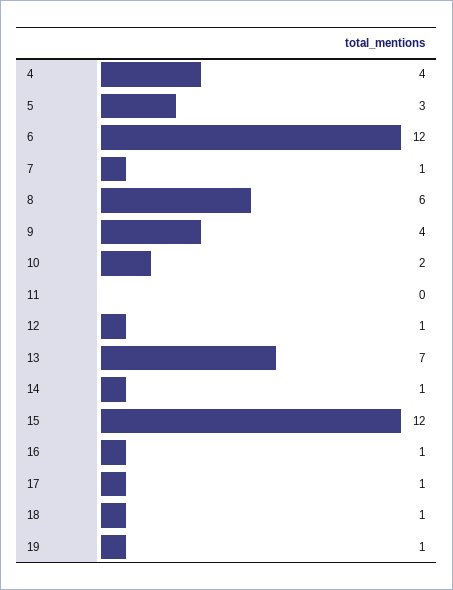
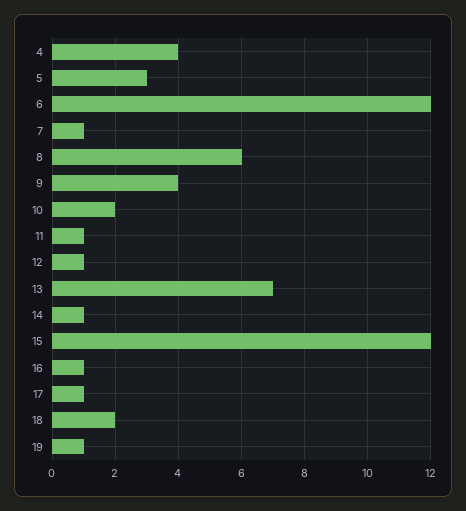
11: 0 -> 1
18: 1 -> 2

